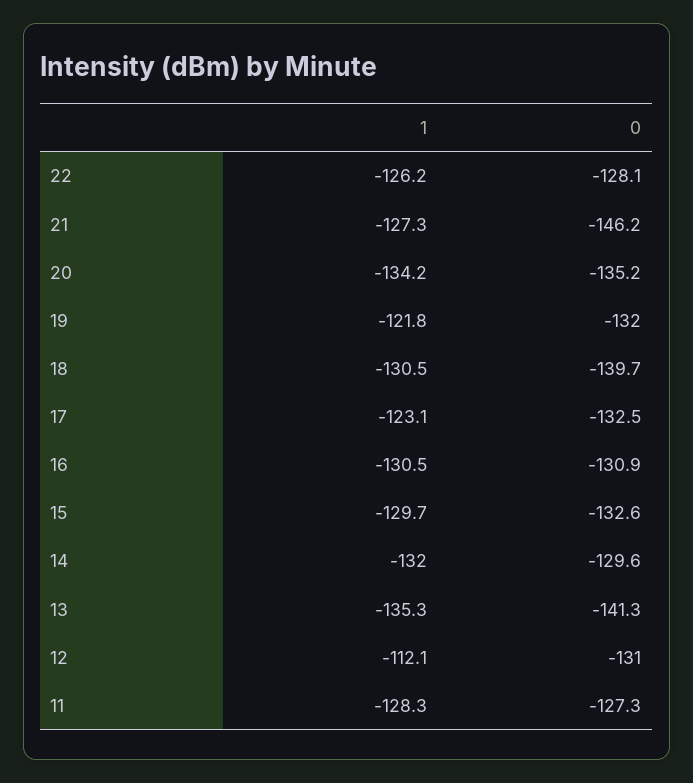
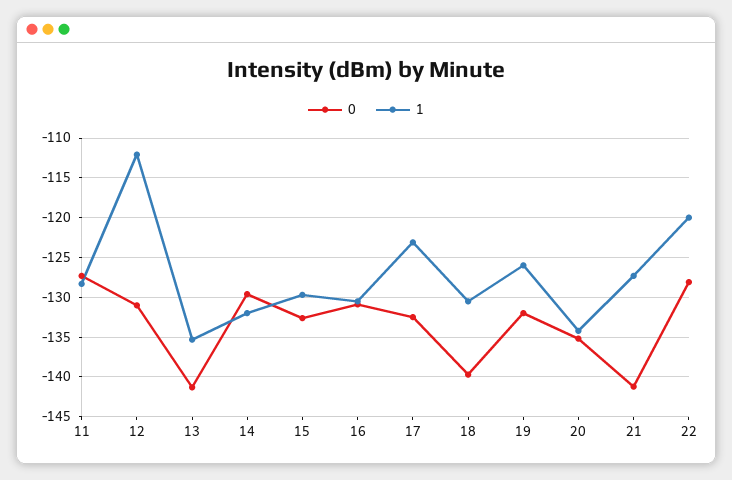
1, 22: -126.2 -> -120
0, 21: -146.2 -> -141
1, 19: -121.8 -> -126

